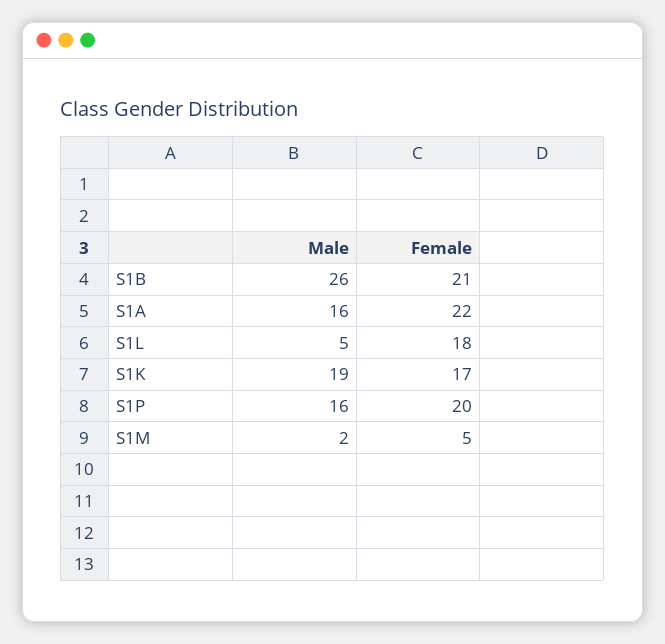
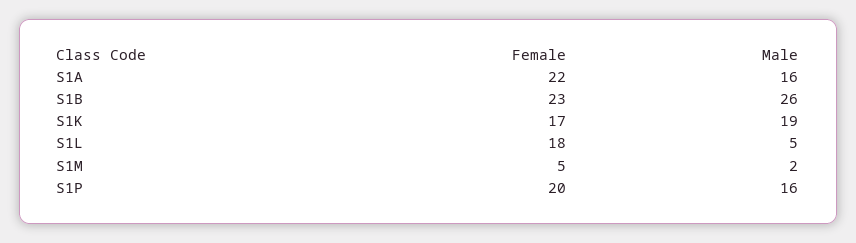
Female, S1B: 21 -> 23

